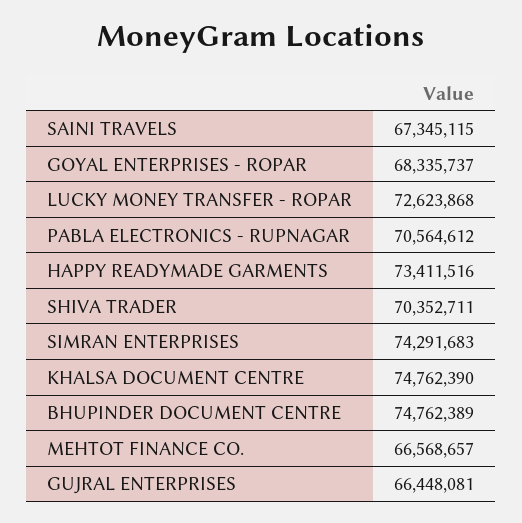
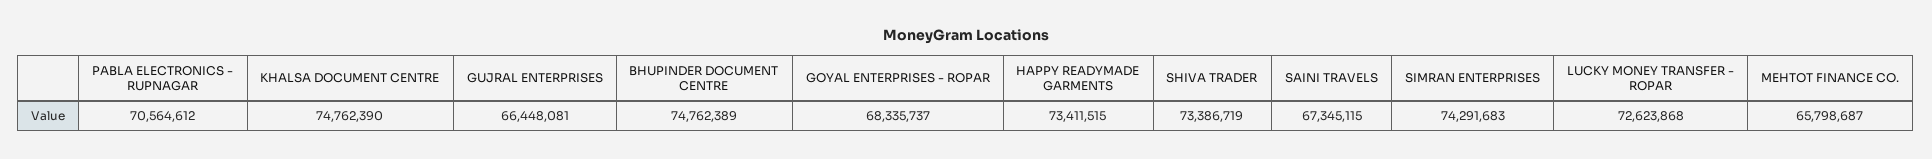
HAPPY READYMADE GARMENTS: 73411516 -> 73411515
SHIVA TRADER: 70352711 -> 73386719
MEHTOT FINANCE CO.: 66568657 -> 65798687

